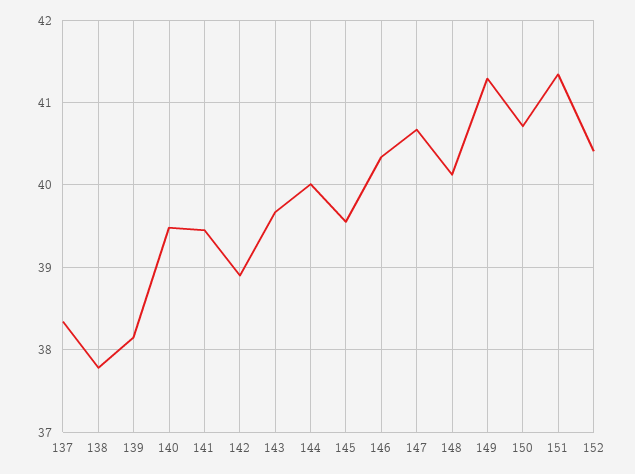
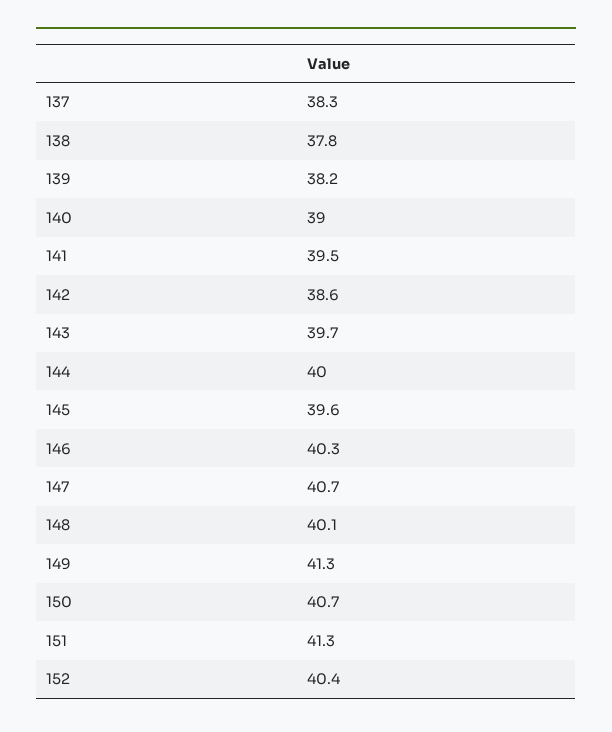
140: 39.5 -> 39
142: 38.9 -> 38.6

